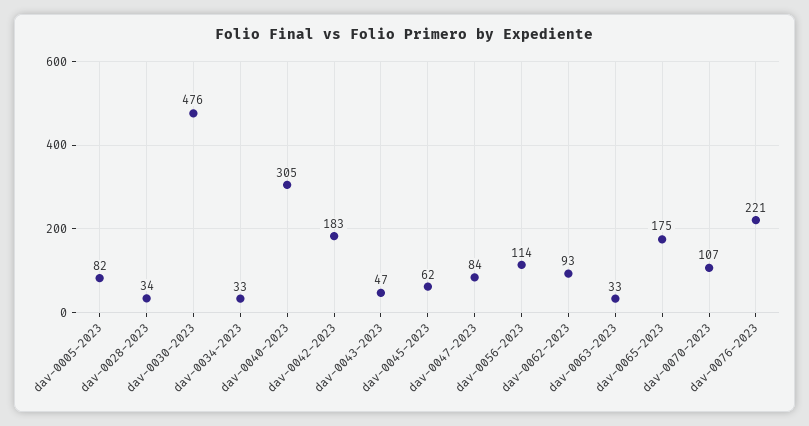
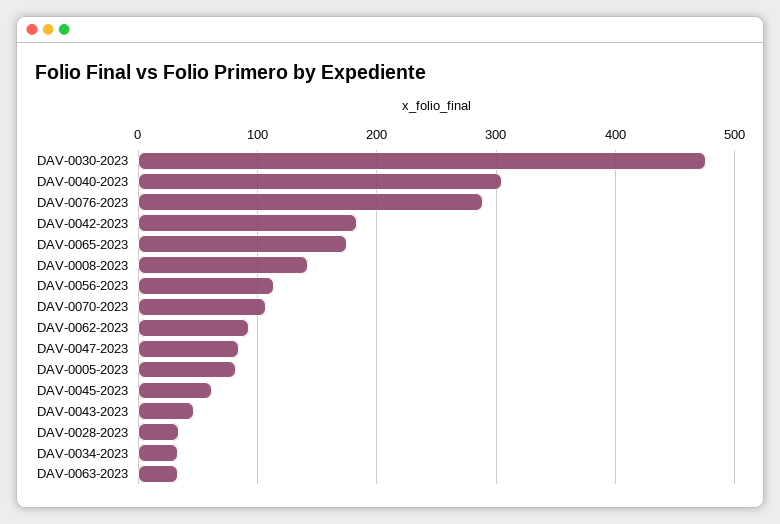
dav-0076-2023: 221 -> 290
DAV-0008-2023: none -> 140

